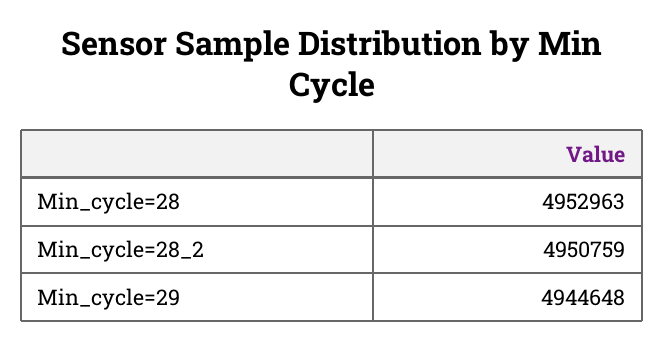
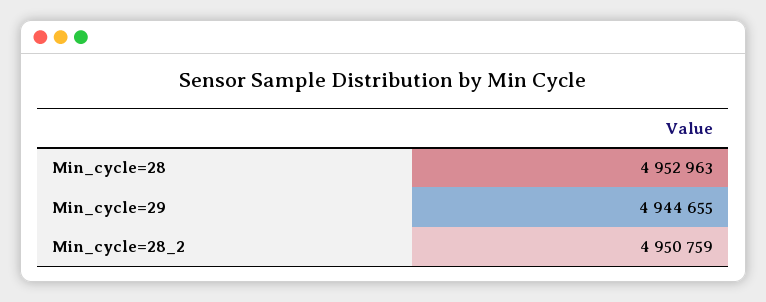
Min_cycle=29: 4944648 -> 4944655

